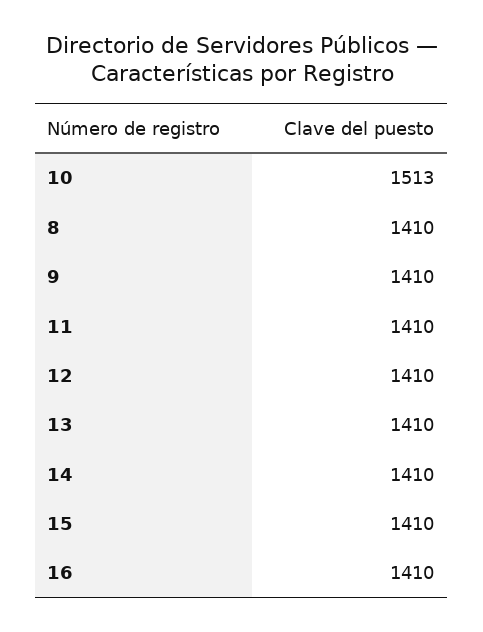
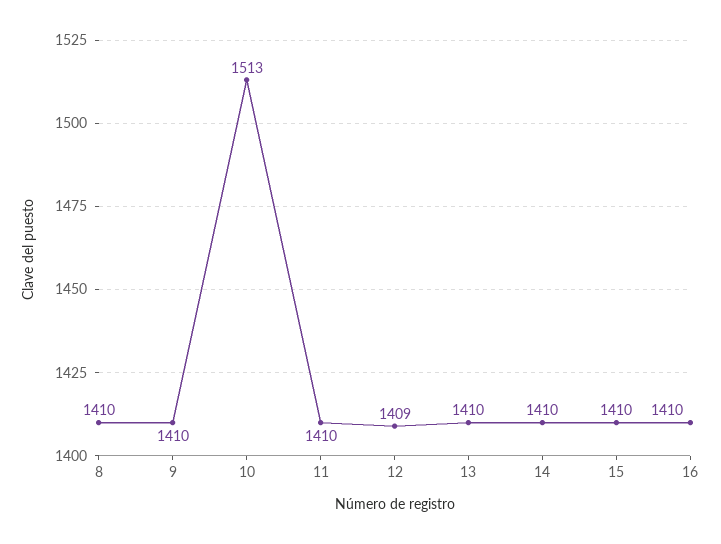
12: 1410 -> 1409

